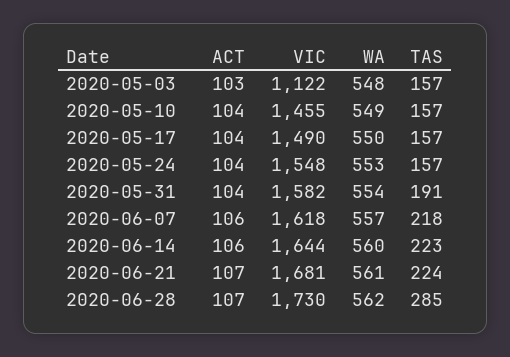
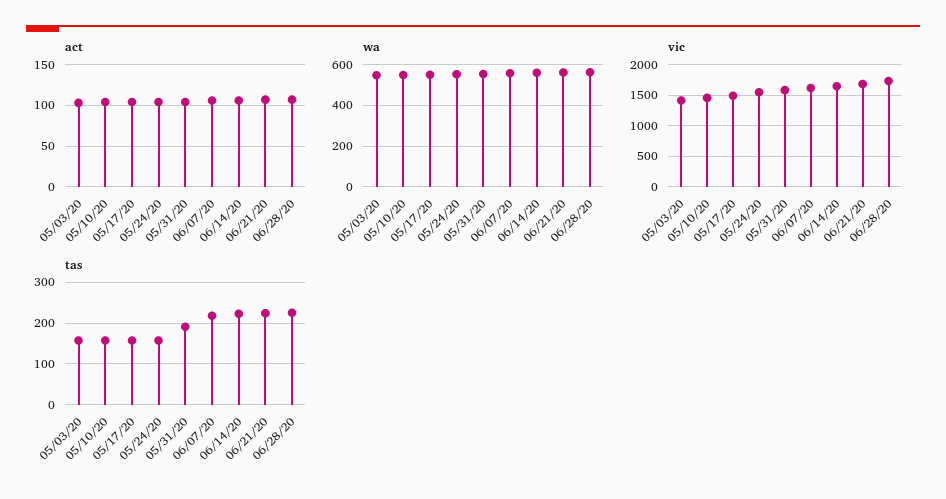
VIC, 2020-05-03: 1122 -> 1400
TAS, 2020-06-28: 285 -> 220

